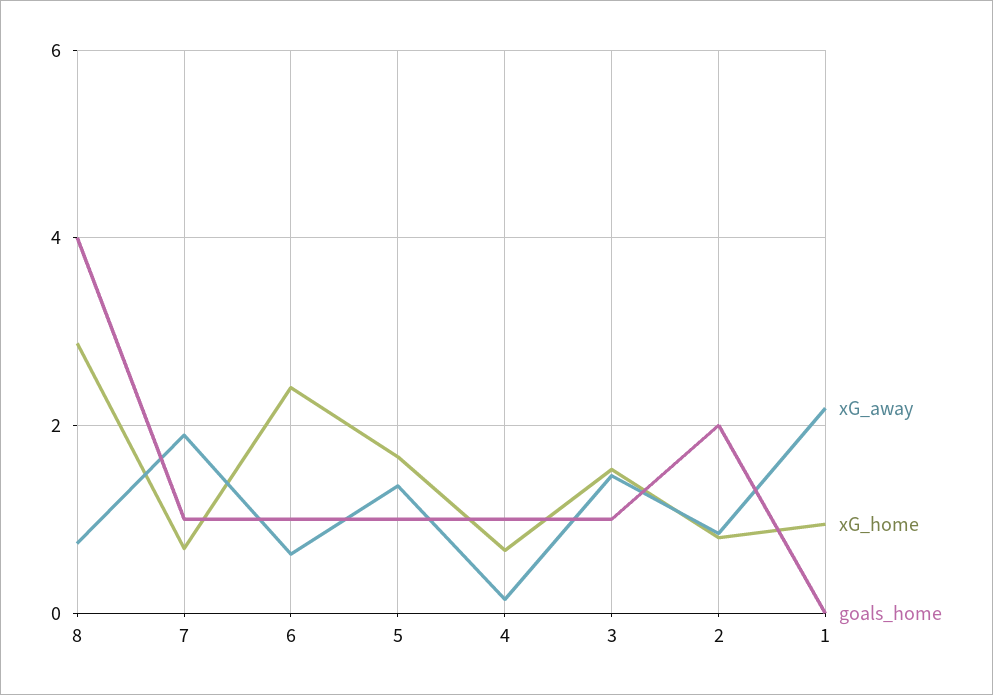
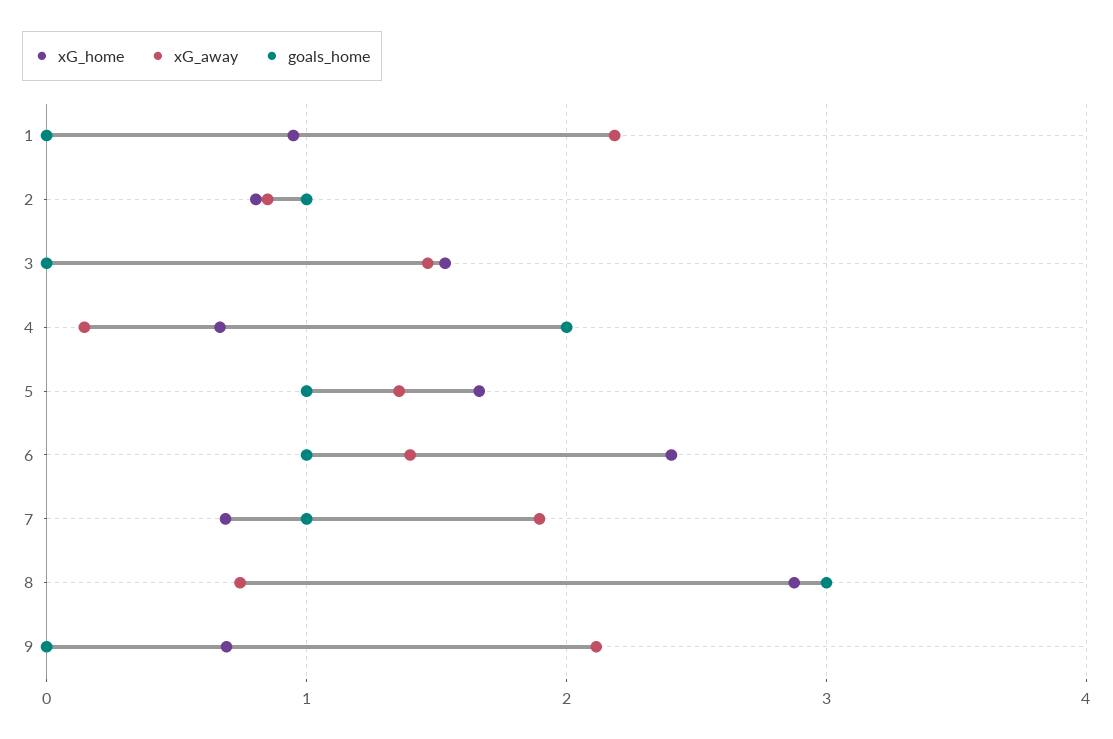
goals_home, 8: 4 -> 3
xG_away, 6: 0.6 -> 1.4
goals_home, 4: 1 -> 2
goals_home, 3: 1 -> 0
goals_home, 2: 2 -> 1
xG_home, 9: none -> 0.7
xG_away, 9: none -> 2.1
goals_home, 9: none -> 0

